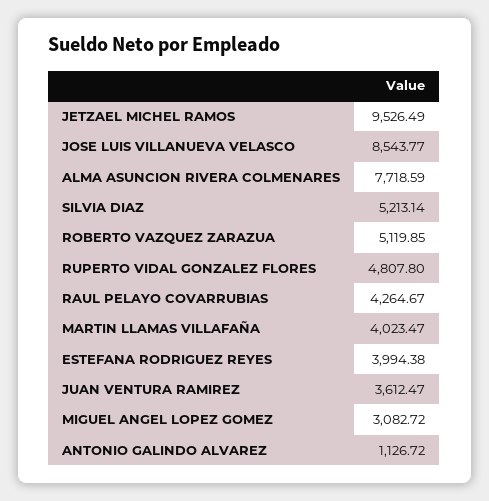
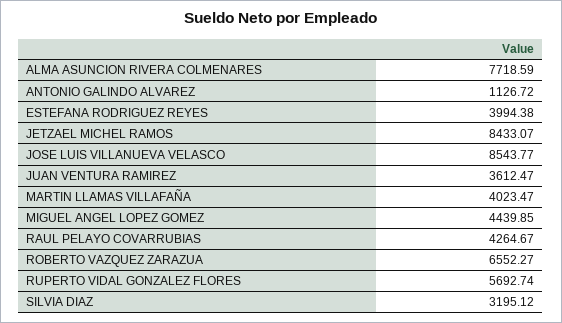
JETZAEL MICHEL RAMOS: 9526.49 -> 8433.07
SILVIA DIAZ: 5213.14 -> 3195.12
ROBERTO VAZQUEZ ZARAZUA: 5119.85 -> 6552.27
RUPERTO VIDAL GONZALEZ FLORES: 4807.8 -> 5692.74
MIGUEL ANGEL LOPEZ GOMEZ: 3082.72 -> 4439.85

